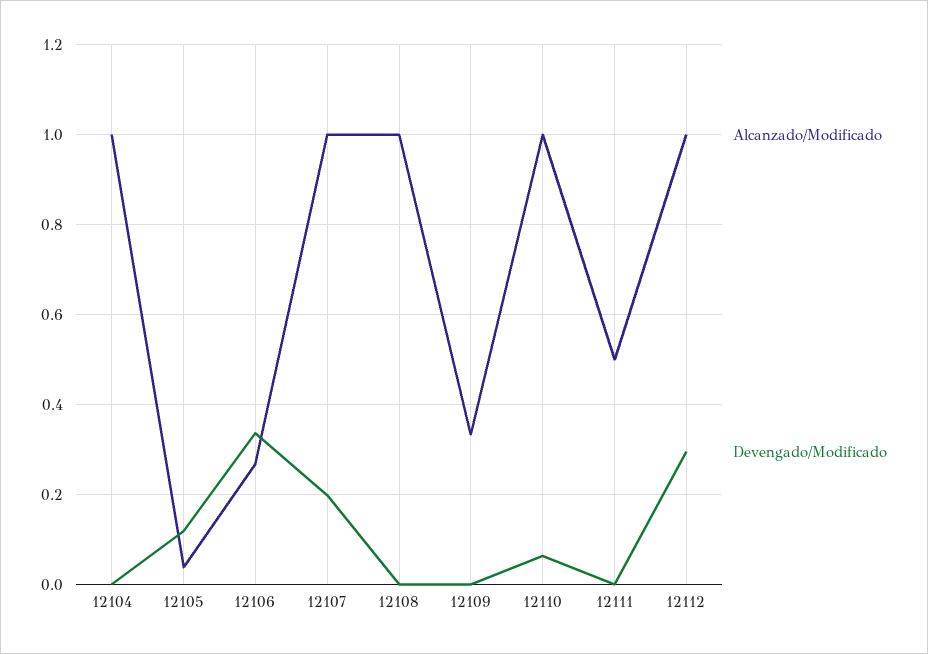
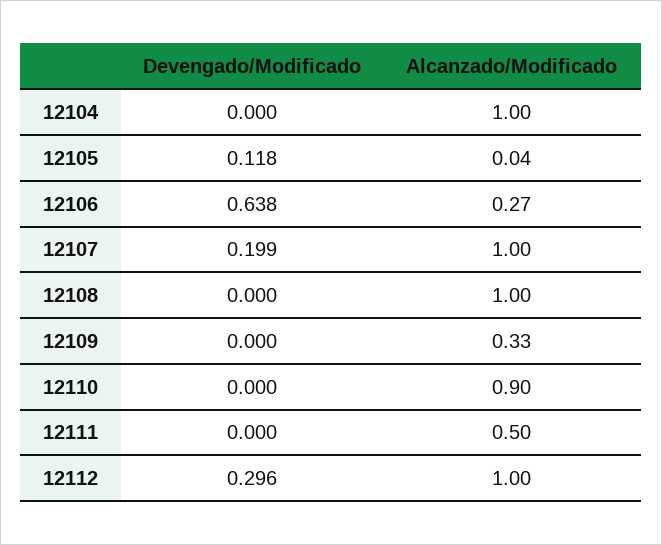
Devengado/Modificado, 12106: 0.34 -> 0.638
Alcanzado/Modificado, 12110: 1 -> 0.9
Devengado/Modificado, 12110: 0.06 -> 0

